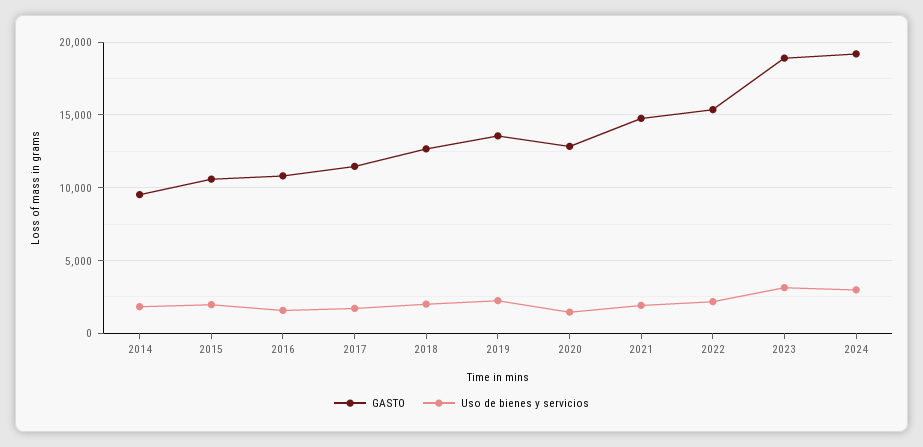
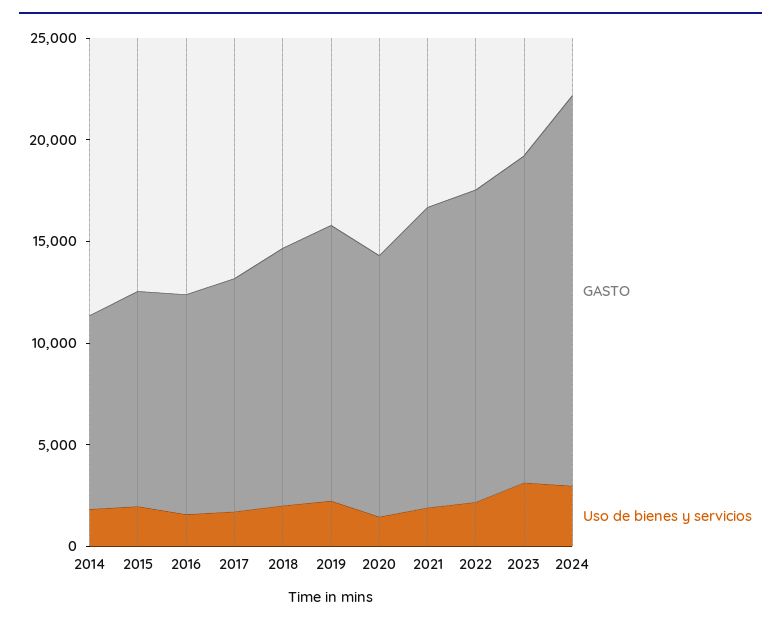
GASTO, 2023: 19000 -> 16000

